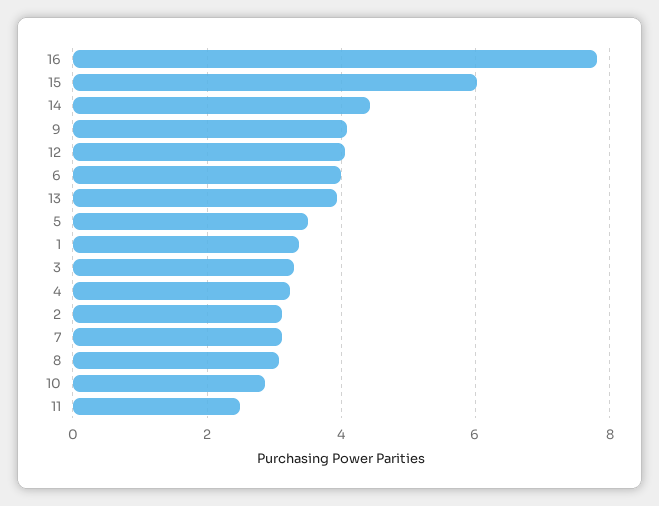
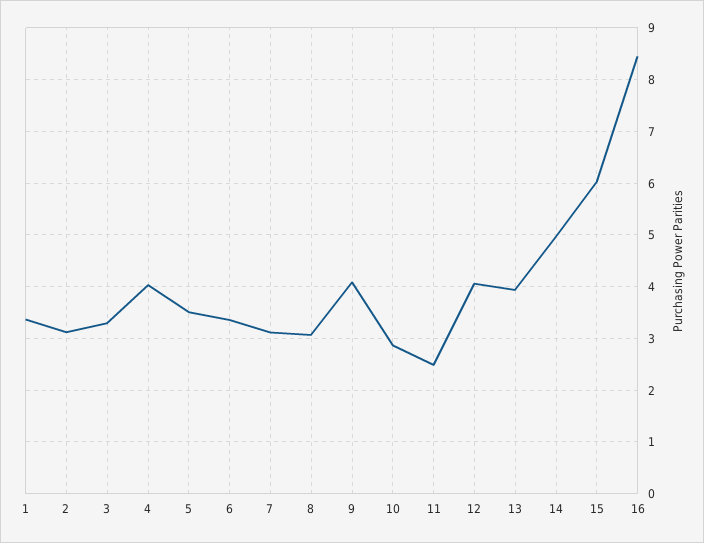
16: 7.8 -> 8.4
14: 4.4 -> 5
6: 4 -> 3.4
4: 3.2 -> 4

